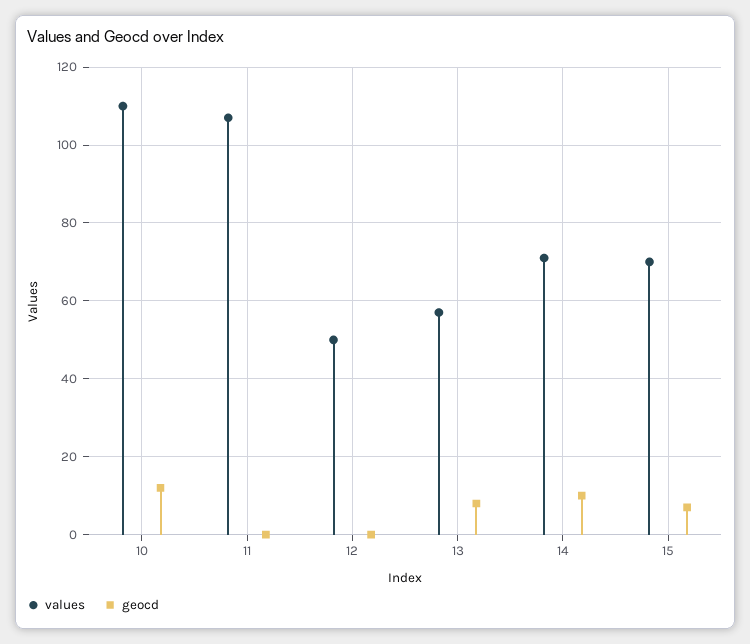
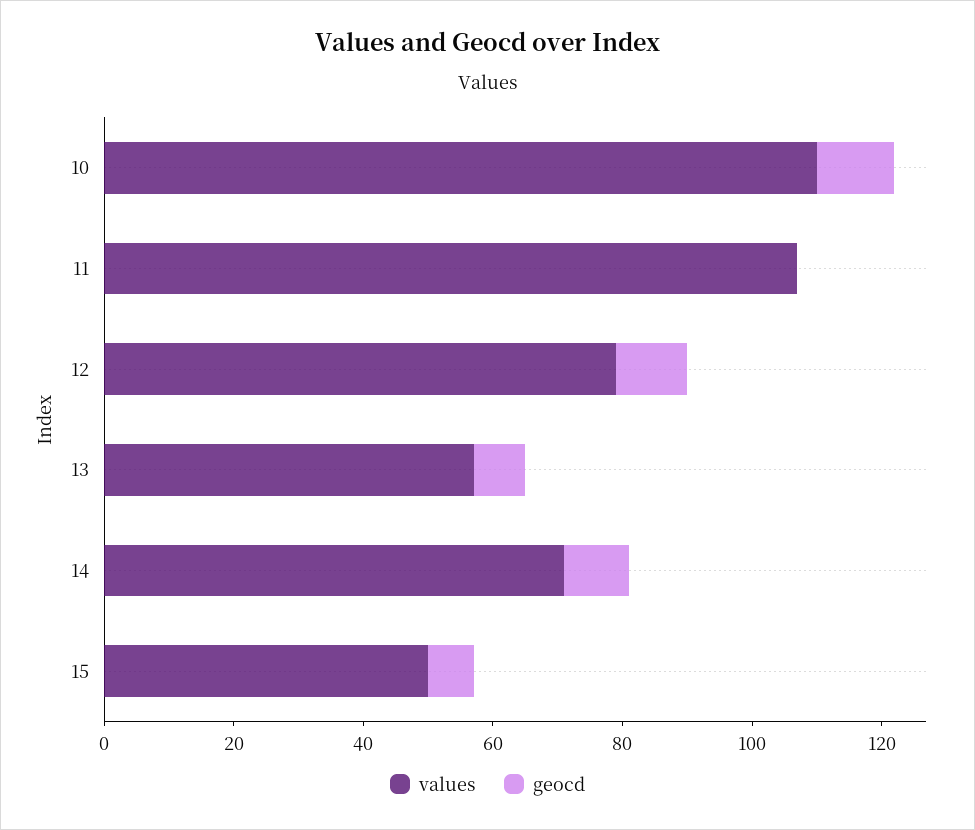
values, 12: 50 -> 80
geocd, 12: 0 -> 10
values, 15: 70 -> 50

